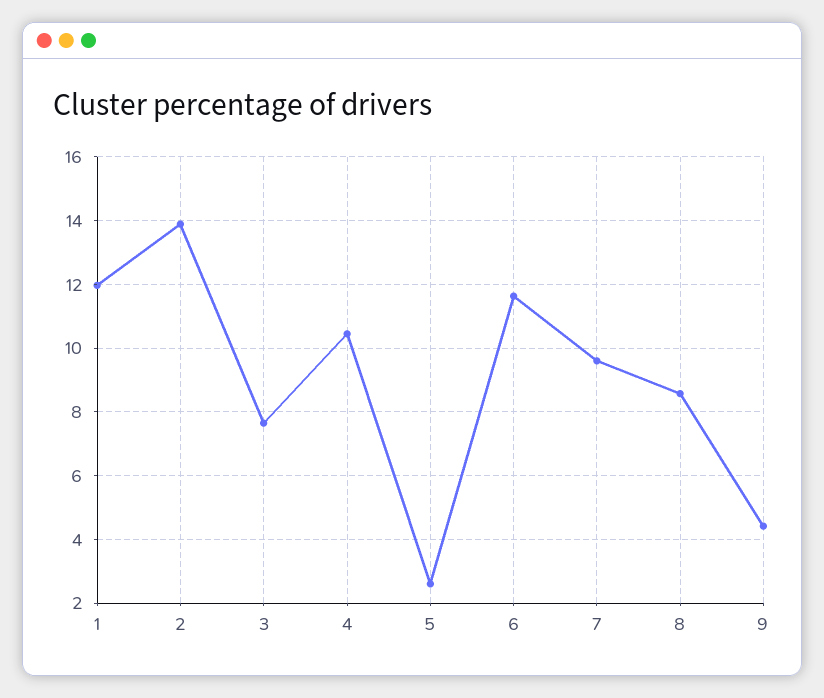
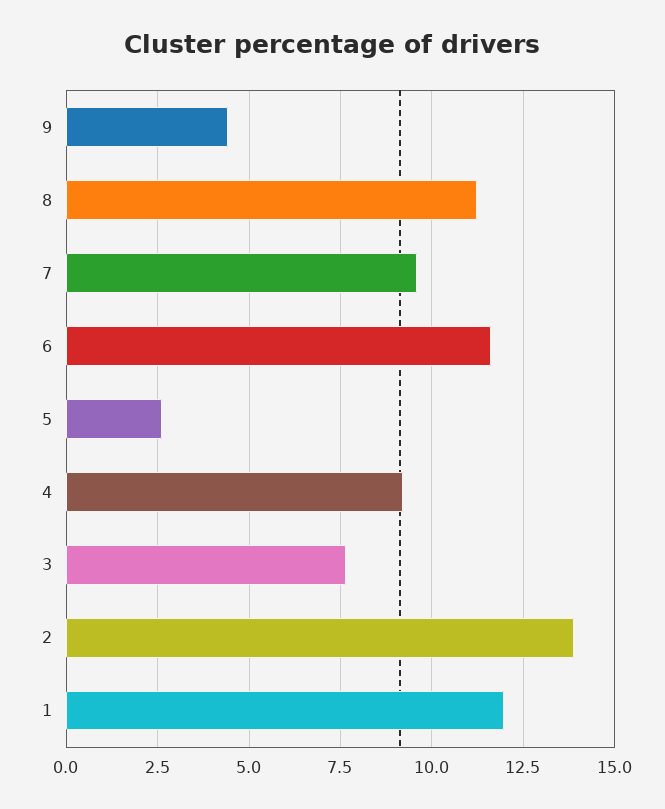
4: 10.4 -> 9.25
8: 8.6 -> 11.25

